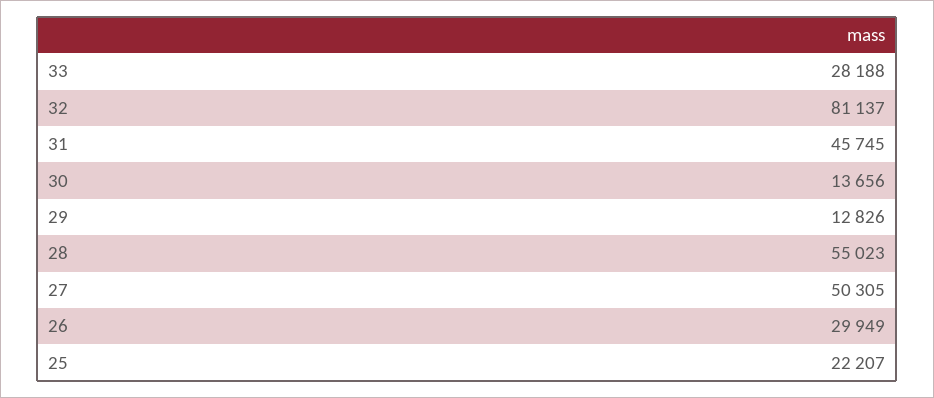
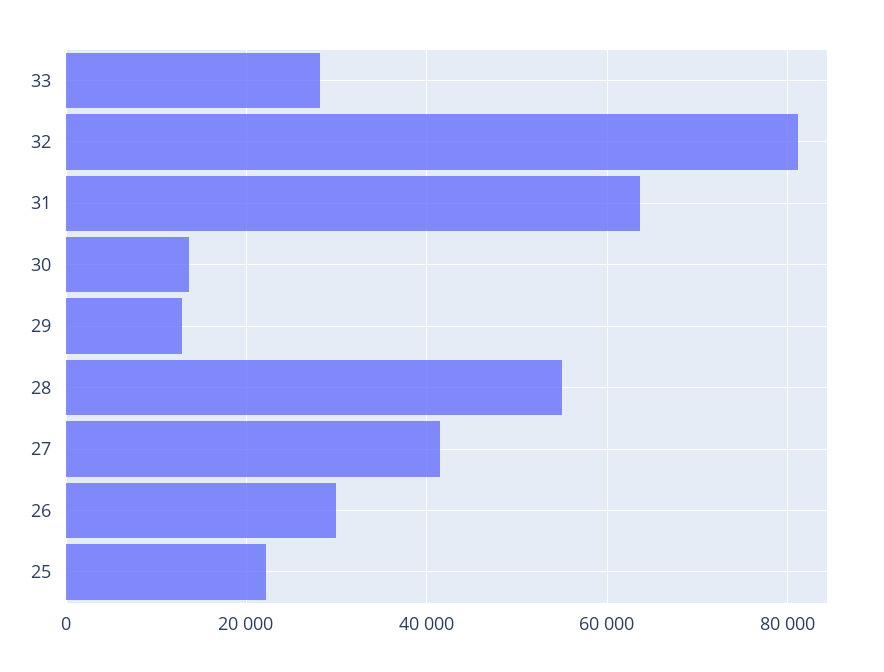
31: 45745 -> 64000
27: 50305 -> 42000

